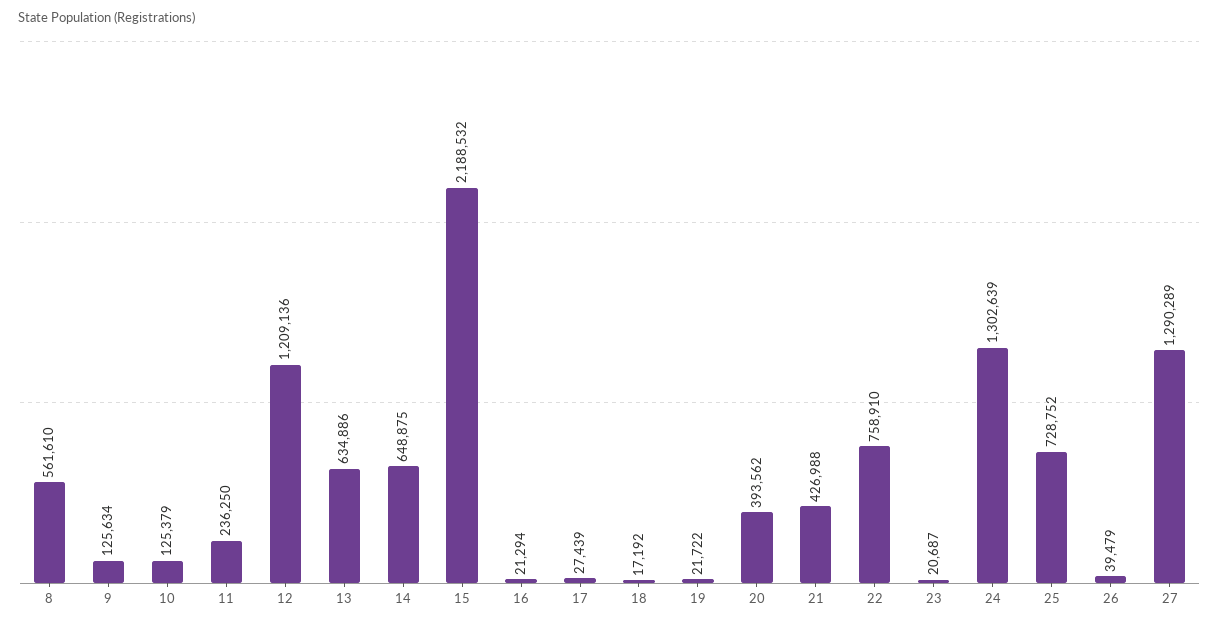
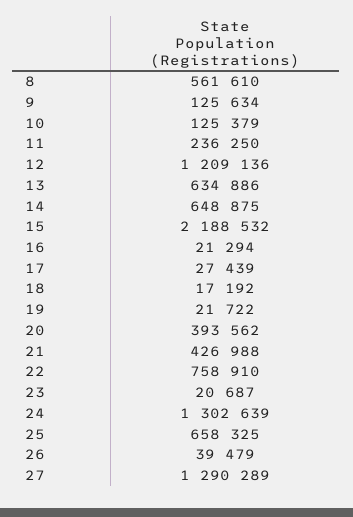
25: 728752 -> 658325

